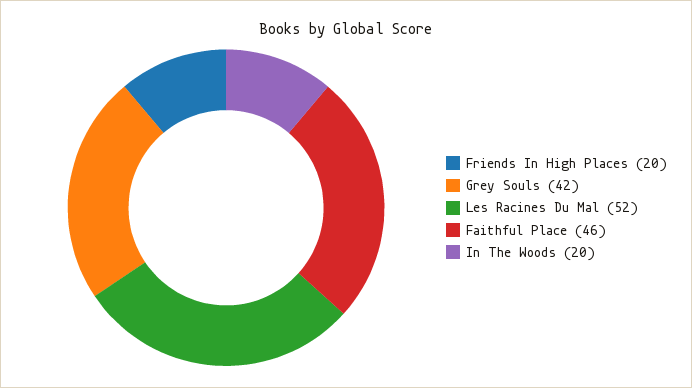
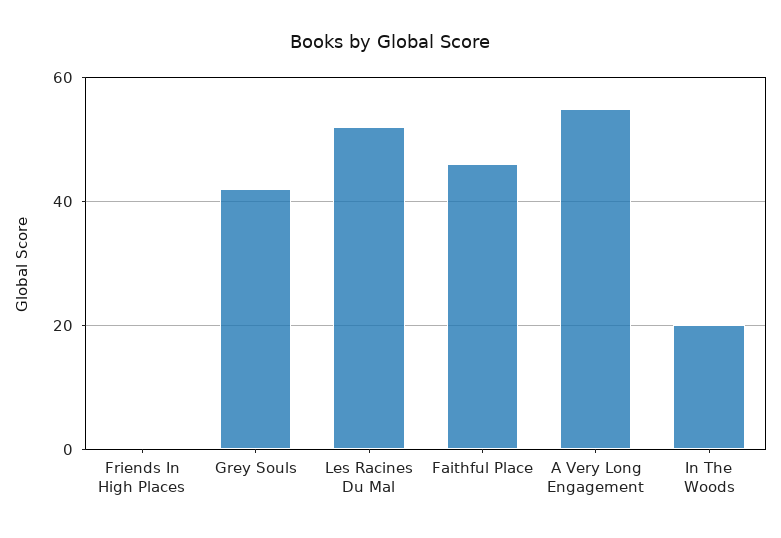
Friends In High Places: 20 -> 0
A Very Long Engagement: none -> 55

